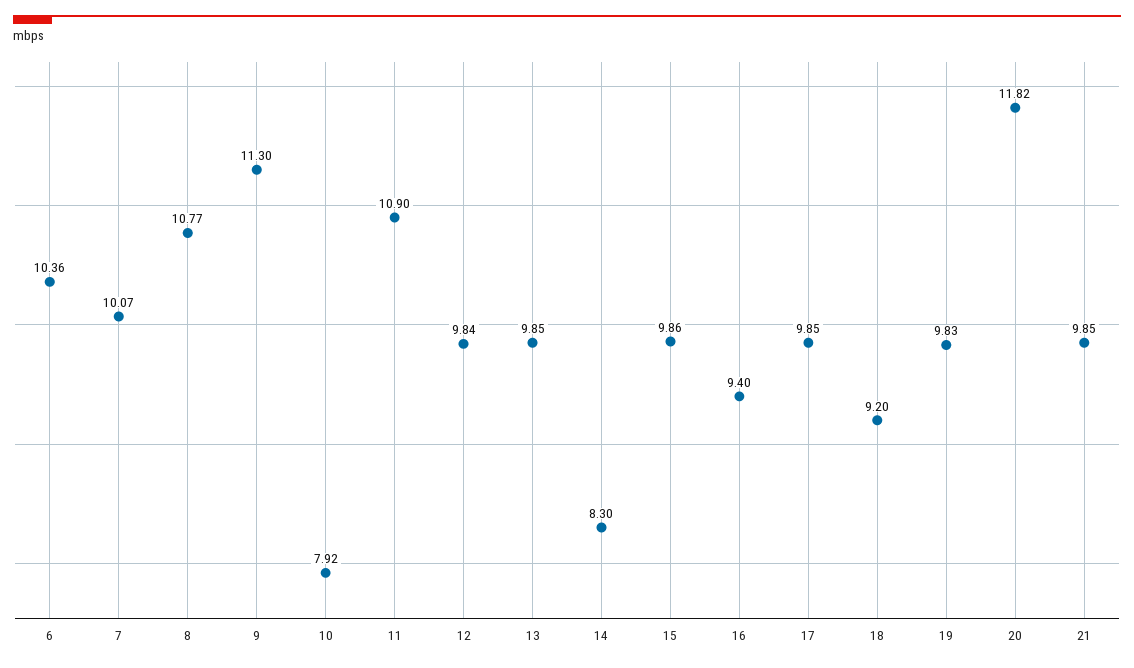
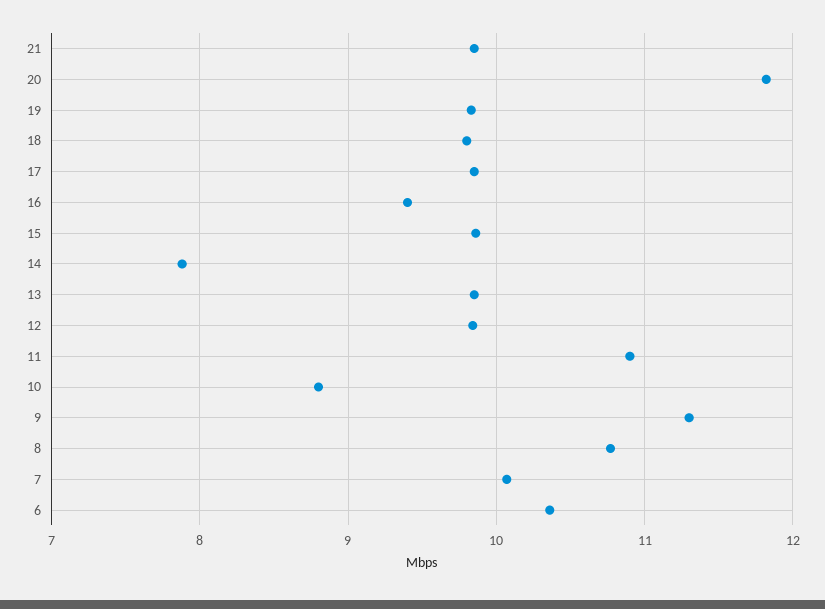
10: 7.92 -> 8.8
14: 8.3 -> 7.9
18: 9.2 -> 9.8

